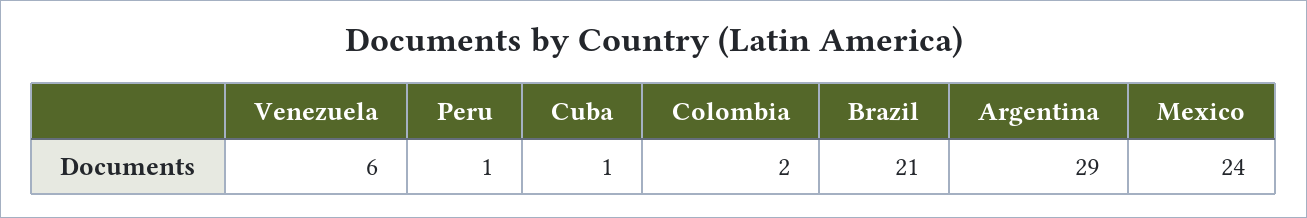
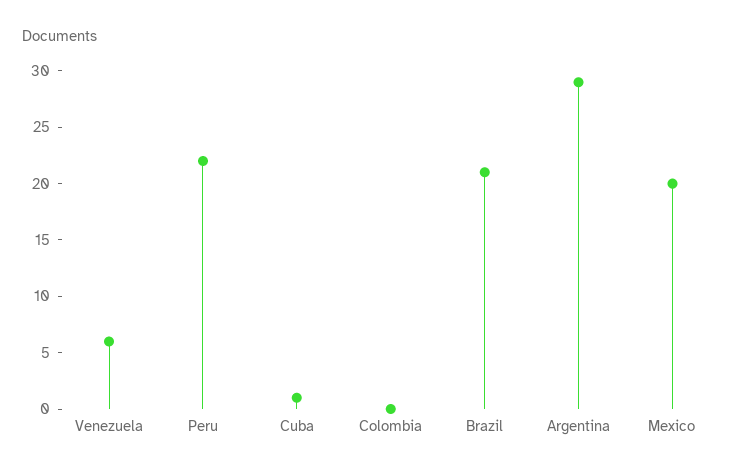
Peru: 1 -> 22
Colombia: 2 -> 0
Mexico: 24 -> 20

